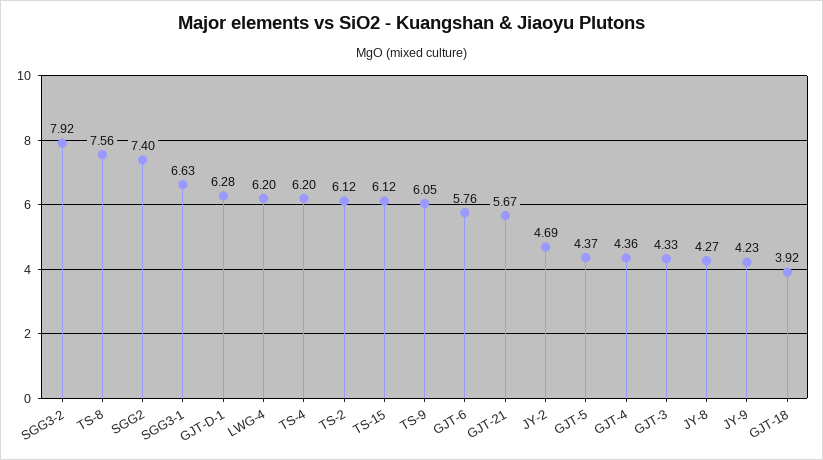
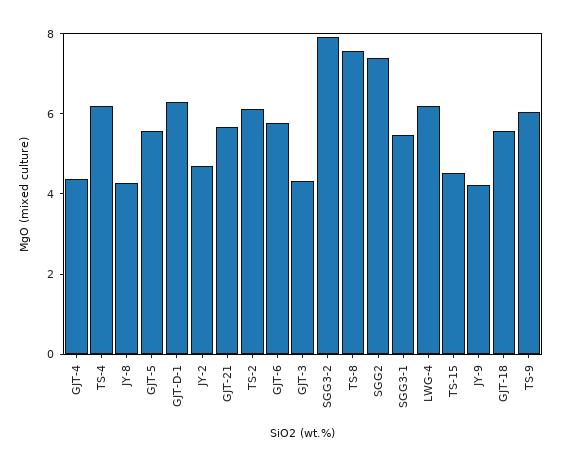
SGG3-1: 6.63 -> 5.5
TS-15: 6.12 -> 4.5
GJT-5: 4.37 -> 5.5
GJT-18: 3.92 -> 5.5

